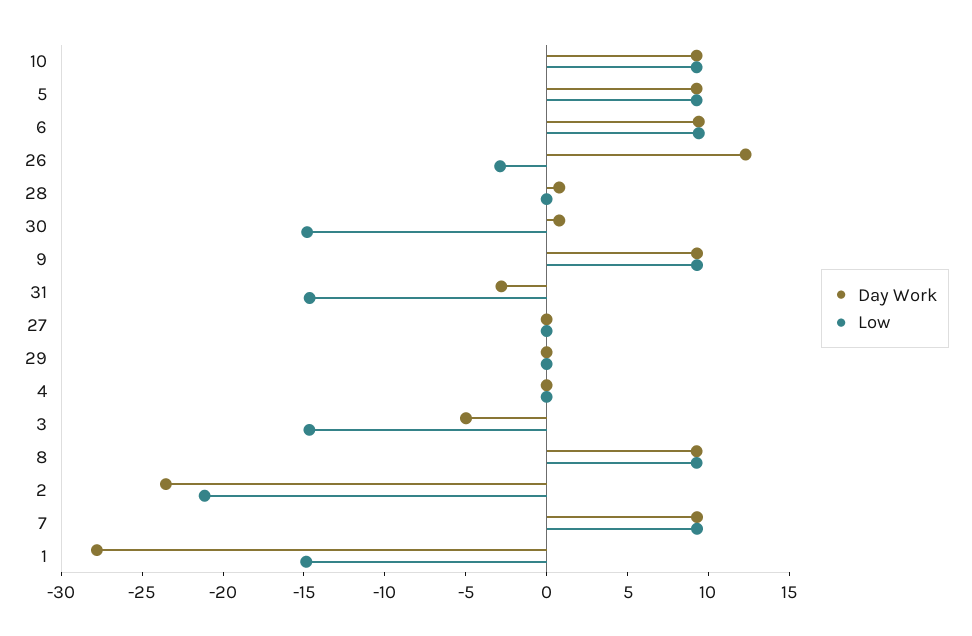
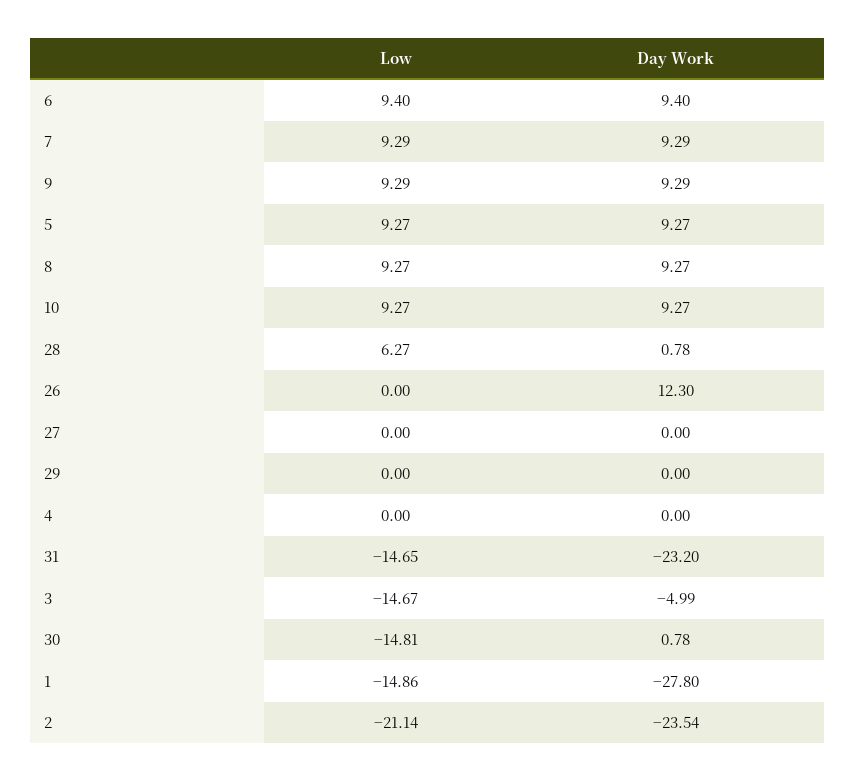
Low, 26: -3 -> 0
Low, 28: 0 -> 6.27
Day Work, 31: -3 -> -23.2

